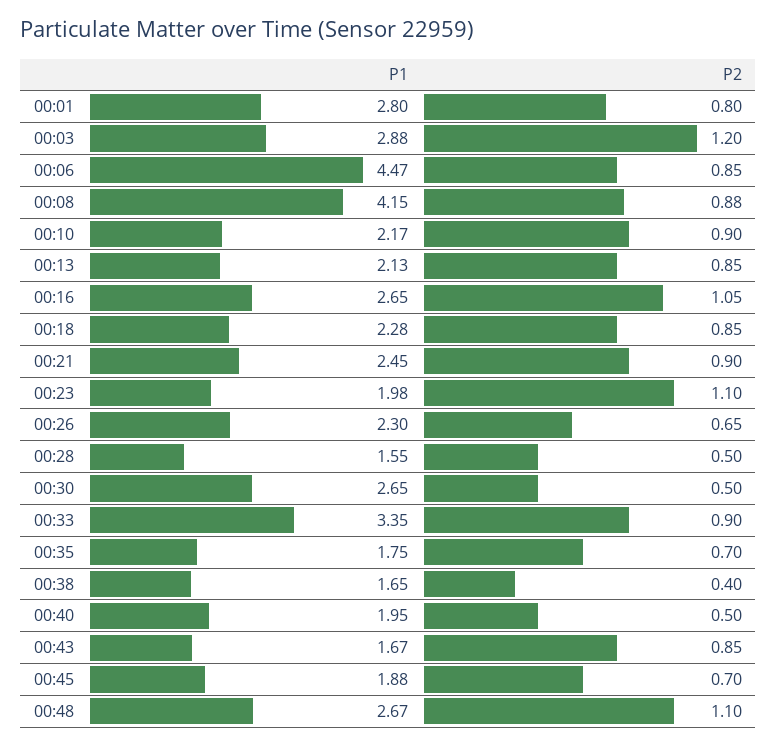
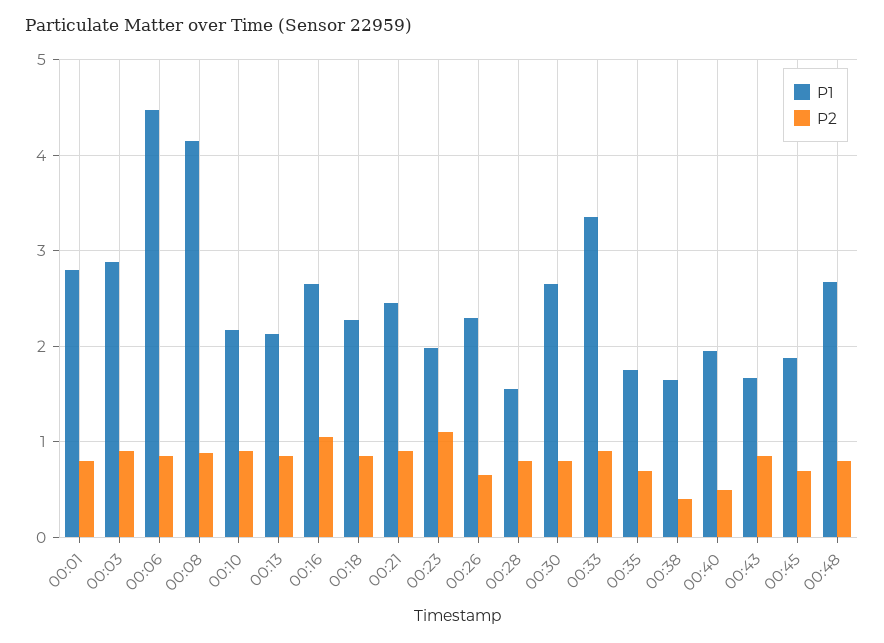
P2, 00:03: 1.2 -> 0.9
P2, 00:28: 0.5 -> 0.8
P2, 00:30: 0.5 -> 0.8
P2, 00:48: 1.1 -> 0.8

